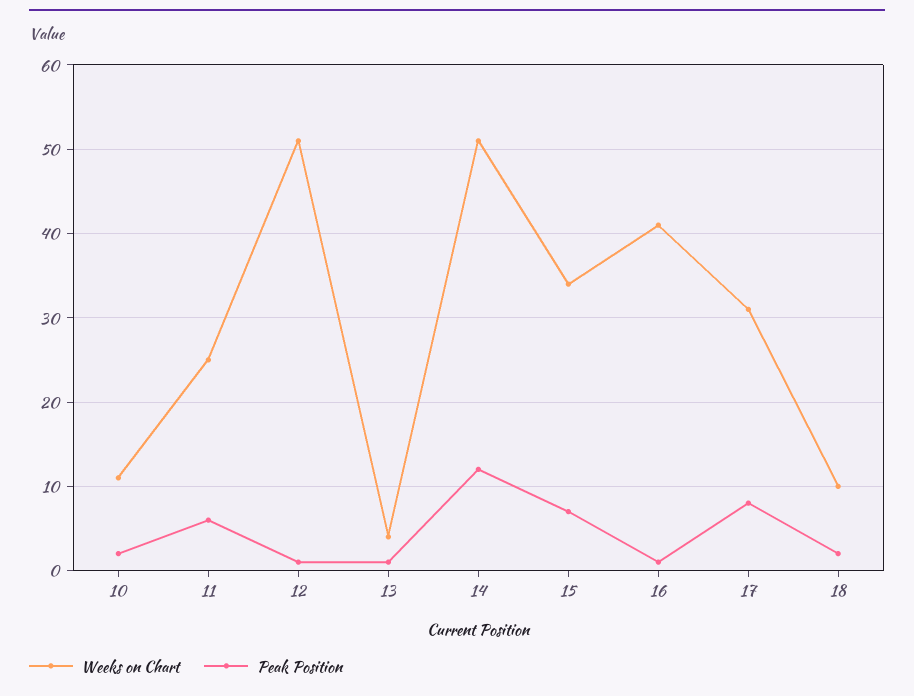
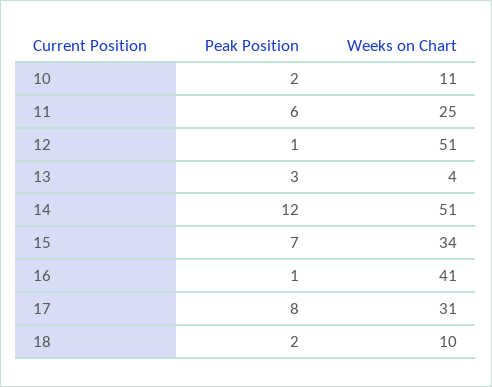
Peak Position, 13: 1 -> 3

